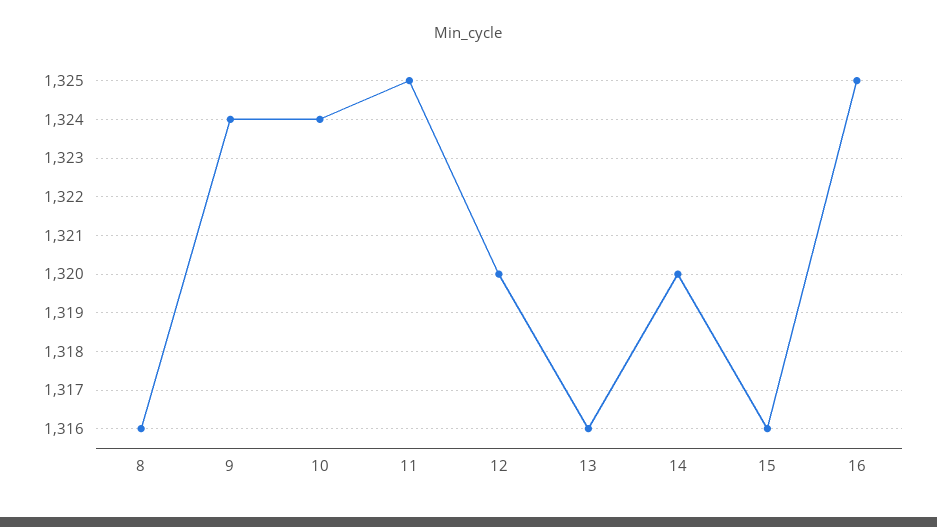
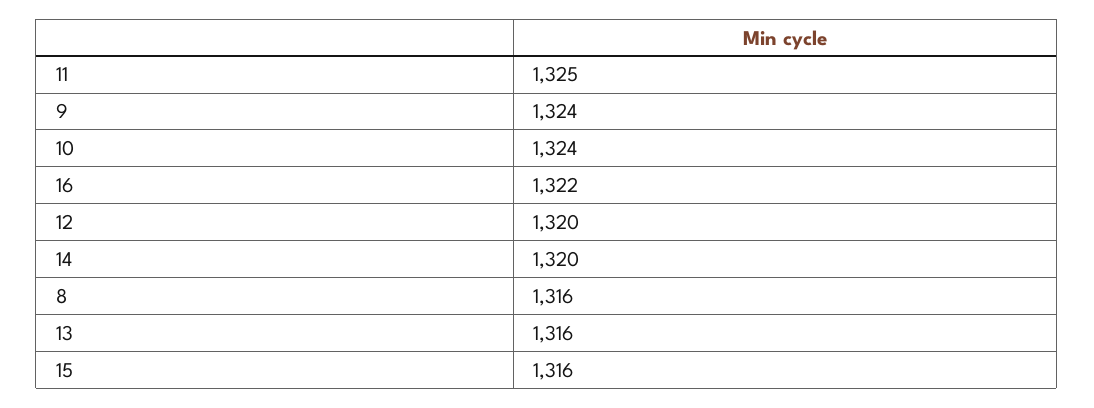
16: 1325 -> 1322

